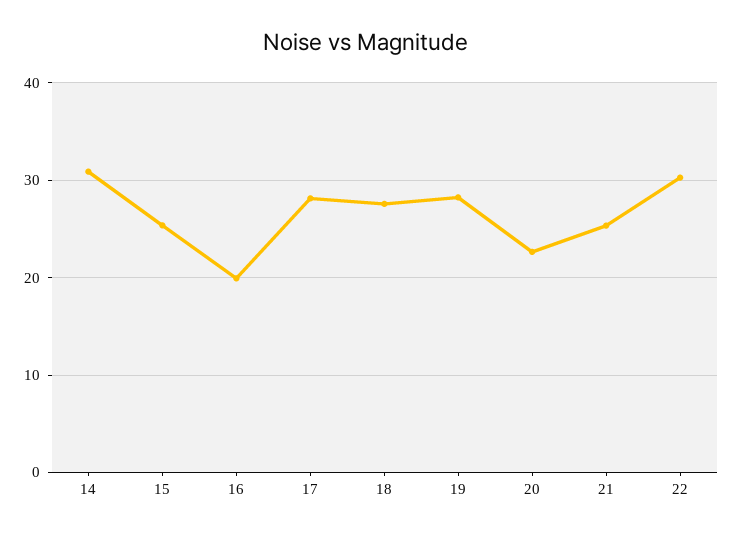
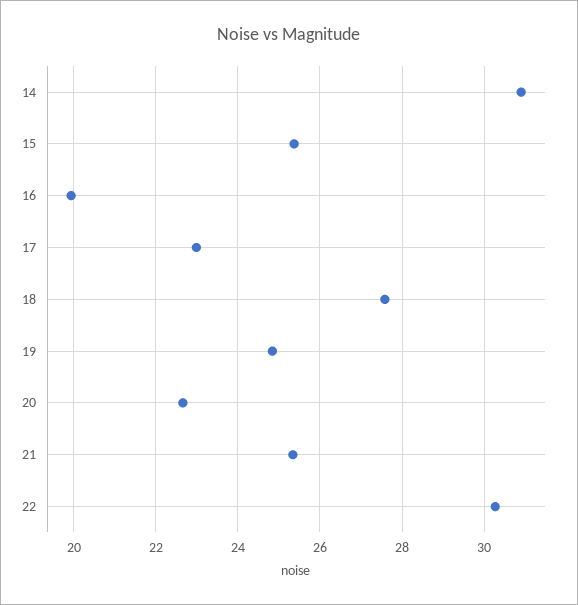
17: 28 -> 23
19: 28 -> 24.8

